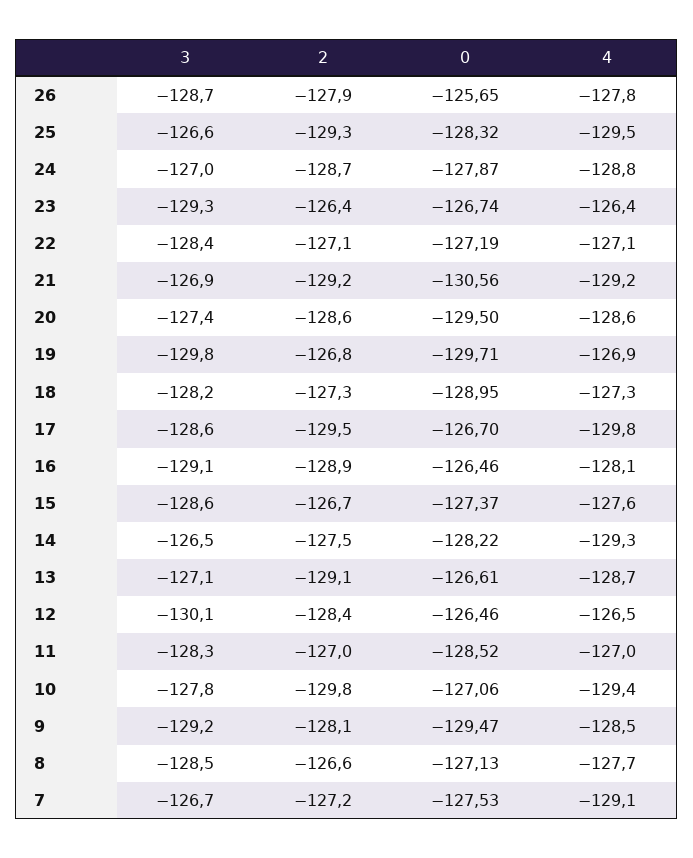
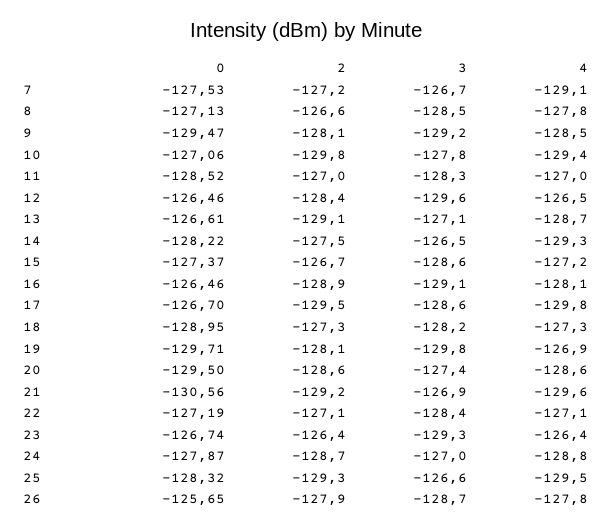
4, 21: -129.2 -> -129.6
2, 19: -126.8 -> -128.1
4, 15: -127.6 -> -127.2
3, 12: -130.1 -> -129.6
4, 8: -127.7 -> -127.8

